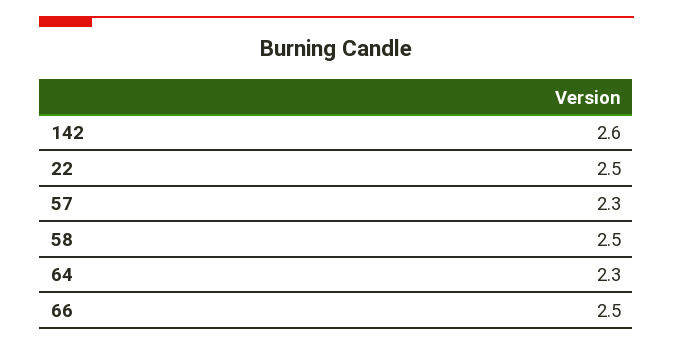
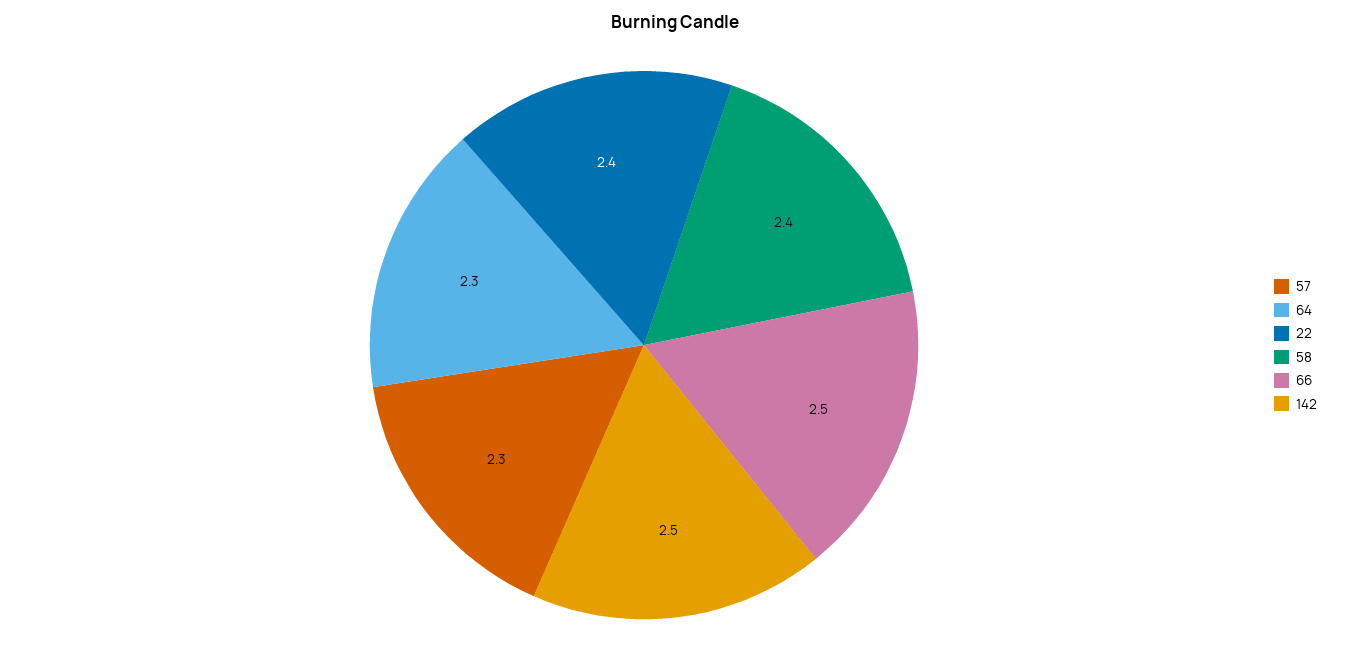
142: 2.6 -> 2.5
22: 2.5 -> 2.4
58: 2.5 -> 2.4

